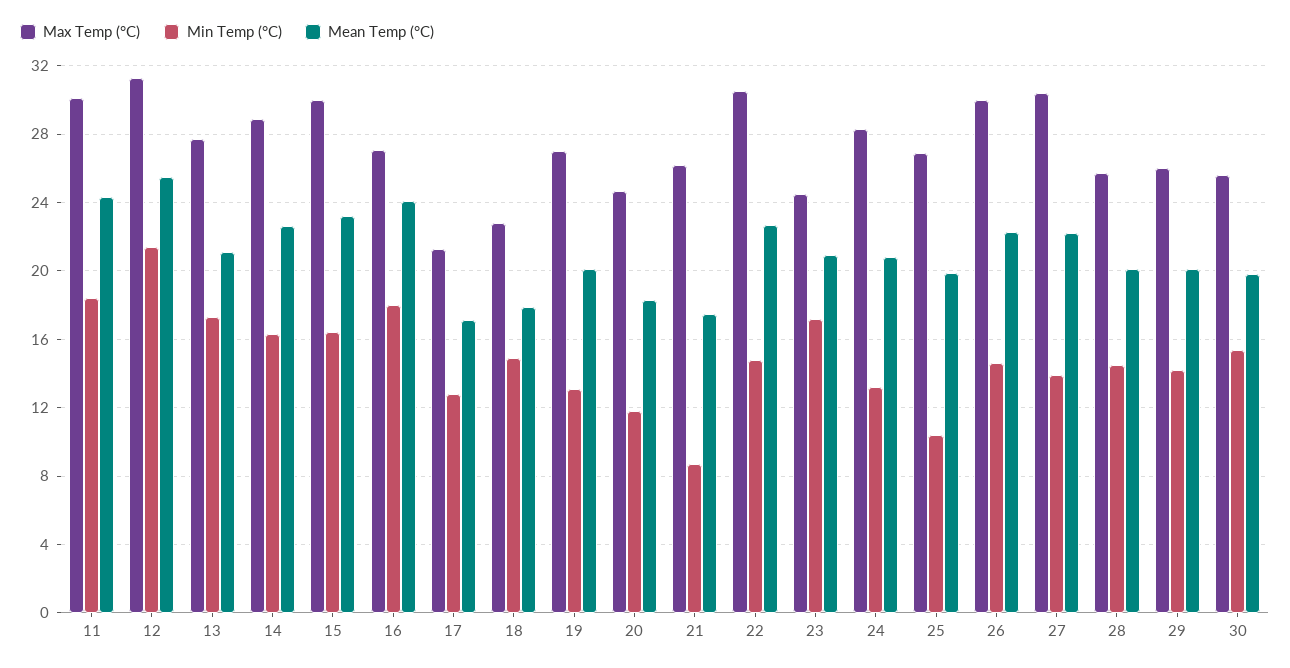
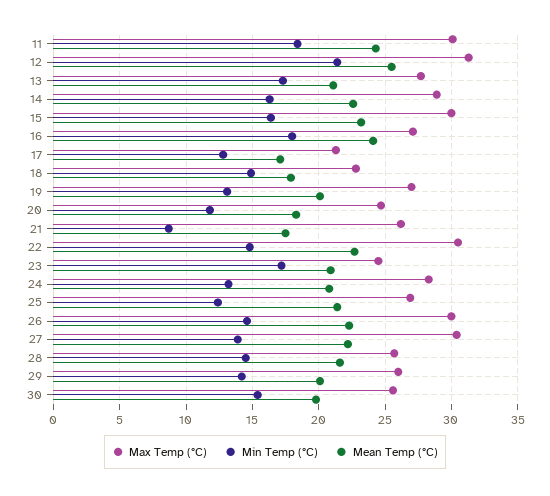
Min Temp (°C), 25: 10.5 -> 12.5
Mean Temp (°C), 25: 20 -> 21.5
Mean Temp (°C), 28: 20 -> 21.5

